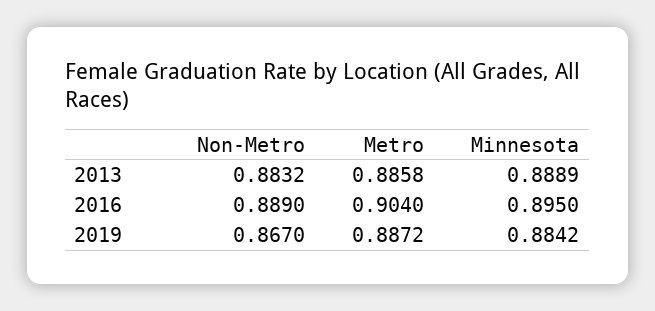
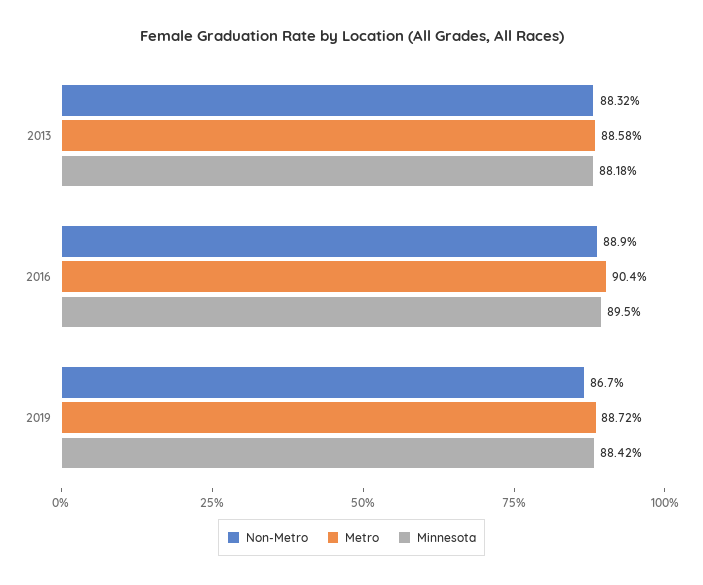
Minnesota, 2013: 0.8889 -> 0.8818

